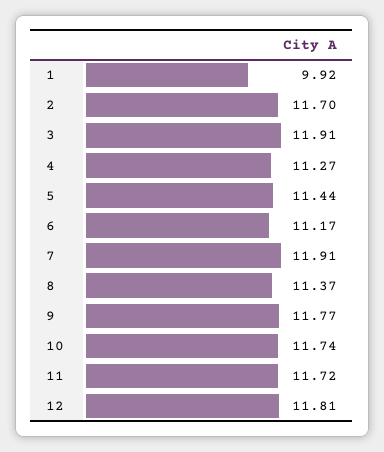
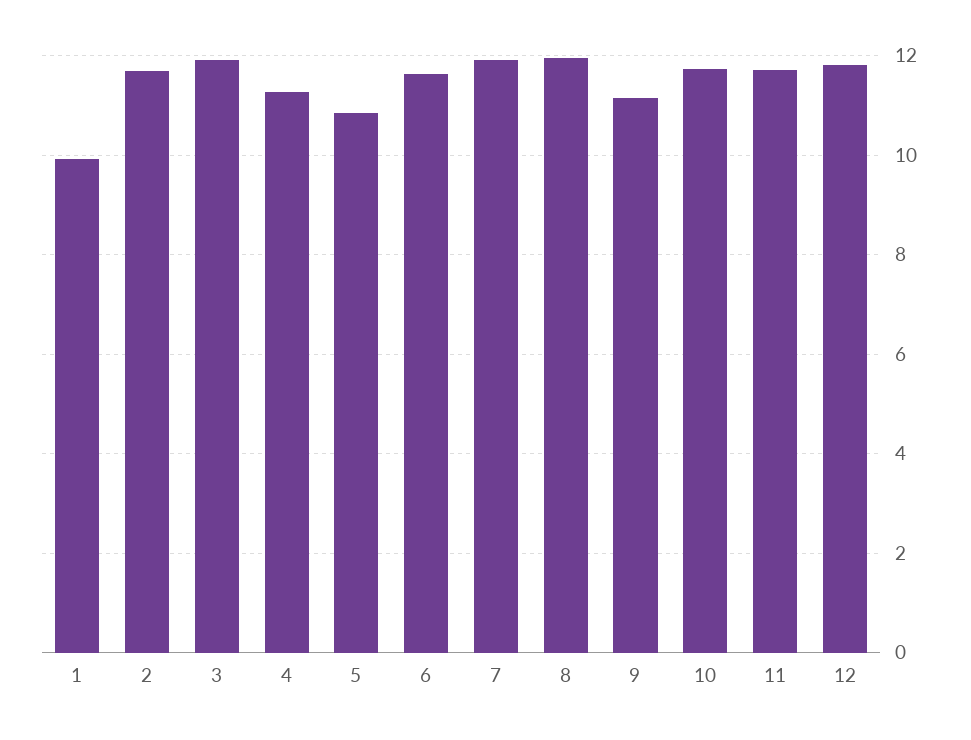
5: 11.44 -> 10.8
6: 11.17 -> 11.6
8: 11.37 -> 12
9: 11.77 -> 11.2

